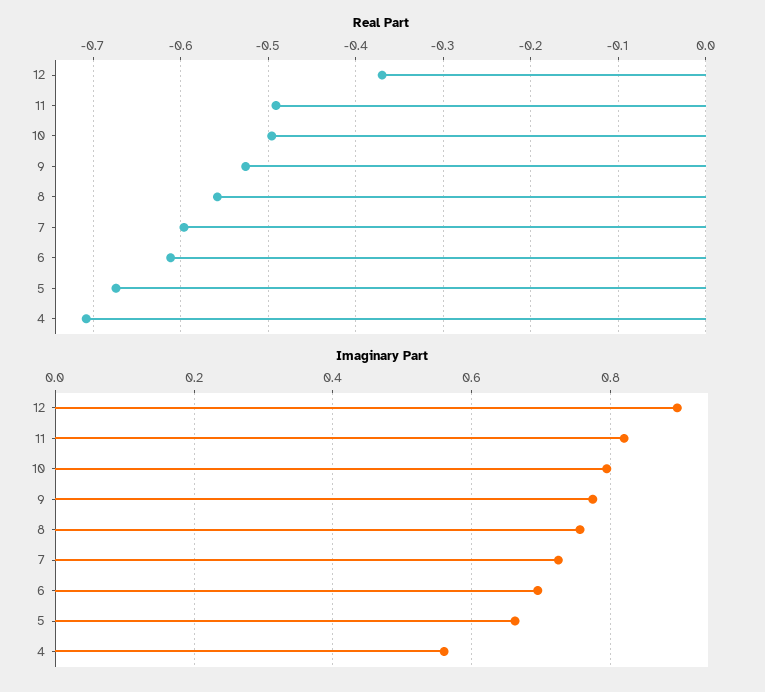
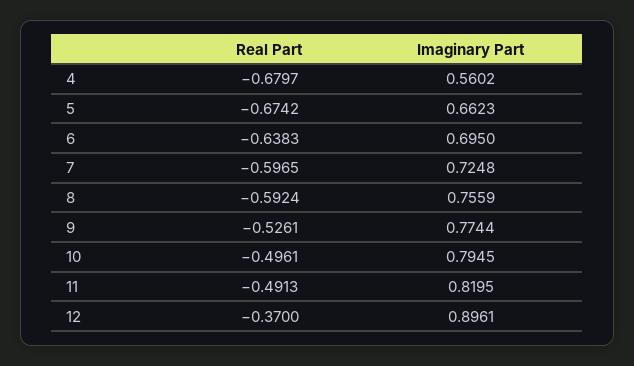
Real Part, 8: -0.56 -> -0.5924
Real Part, 6: -0.61 -> -0.6383
Real Part, 4: -0.71 -> -0.6797

